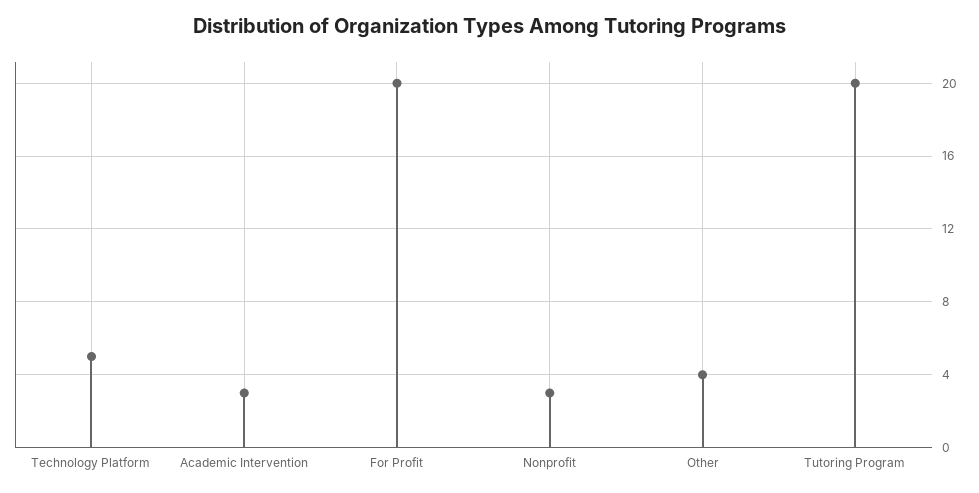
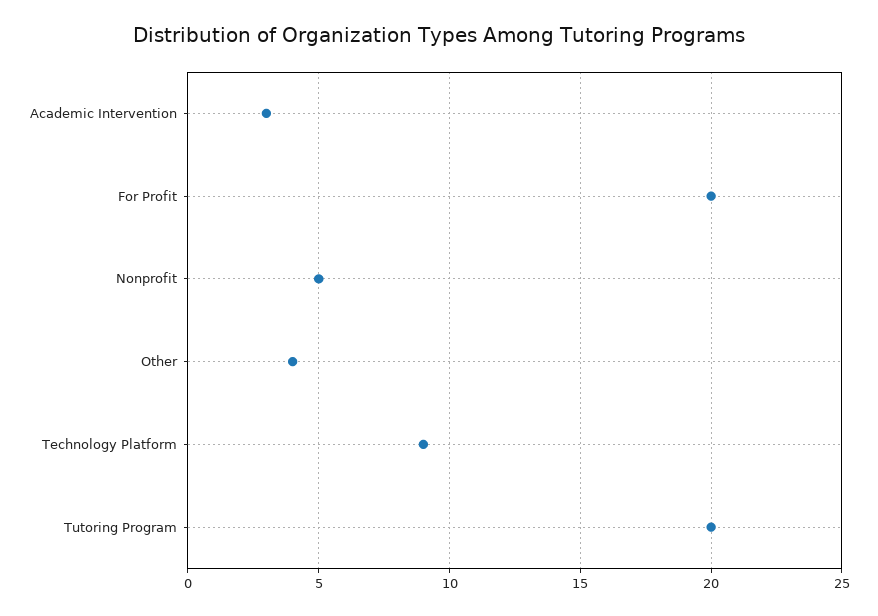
Technology Platform: 5 -> 9
Nonprofit: 3 -> 5

